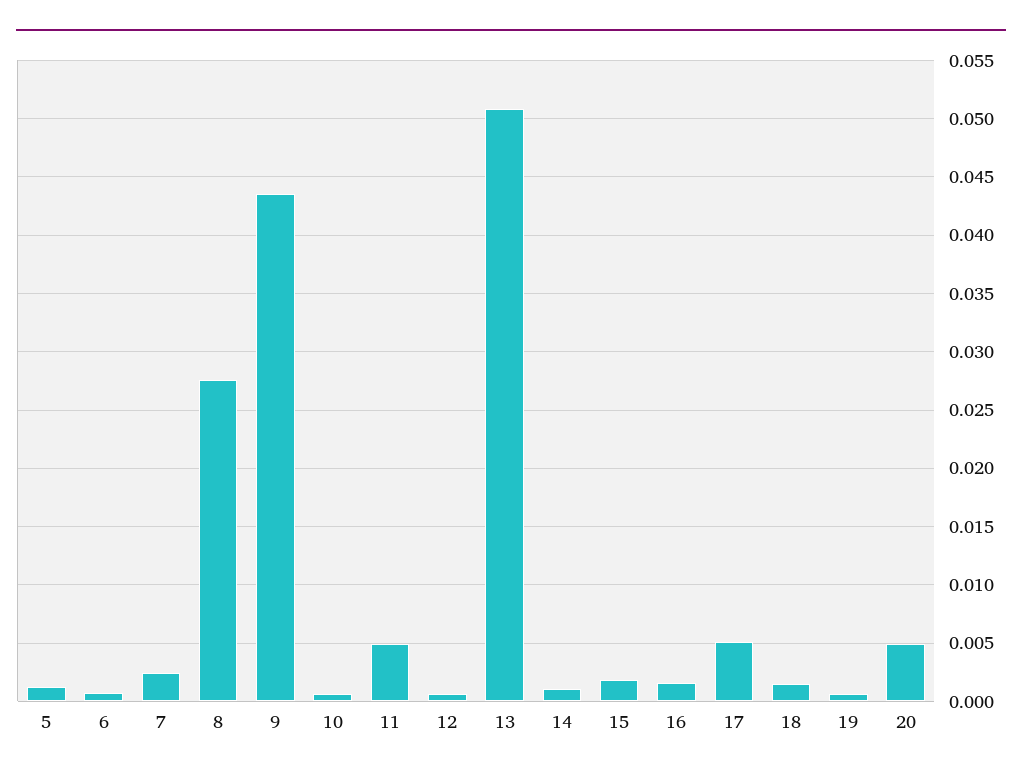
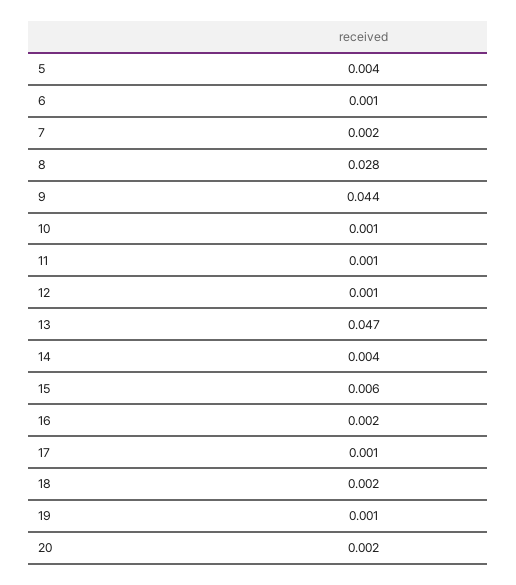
5: 0.001 -> 0.004
11: 0.005 -> 0.001
13: 0.051 -> 0.047
14: 0.001 -> 0.004
15: 0.002 -> 0.006
17: 0.005 -> 0.001
20: 0.005 -> 0.002

